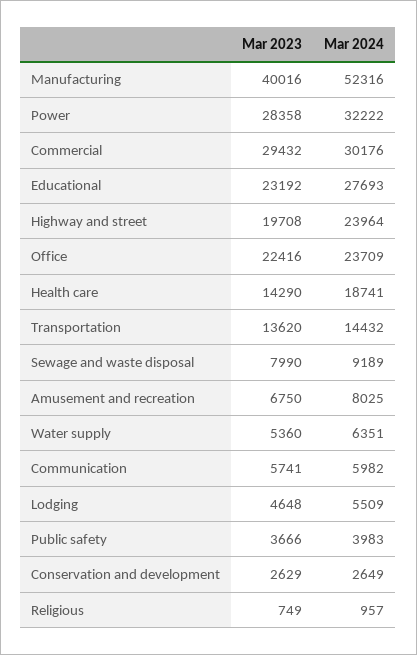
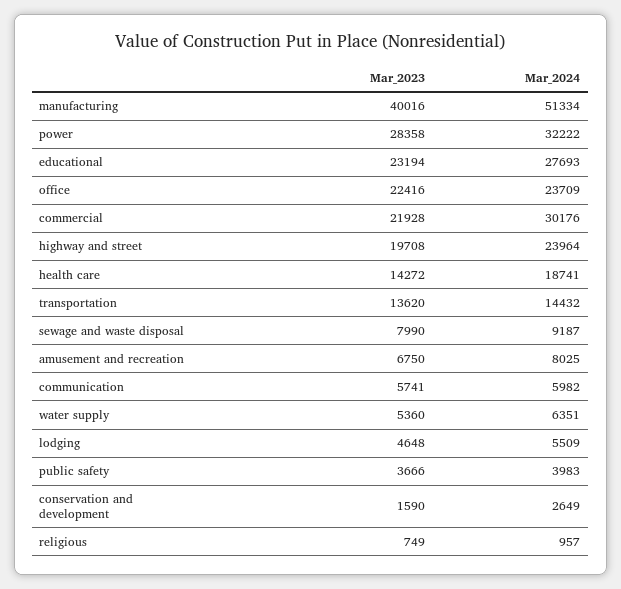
Mar 2024, Manufacturing: 52316 -> 51334
Mar 2023, Commercial: 29432 -> 21928
Mar 2023, Educational: 23192 -> 23194
Mar 2023, Health care: 14290 -> 14272
Mar 2024, Sewage and waste disposal: 9189 -> 9187
Mar 2023, Conservation and development: 2629 -> 1590

